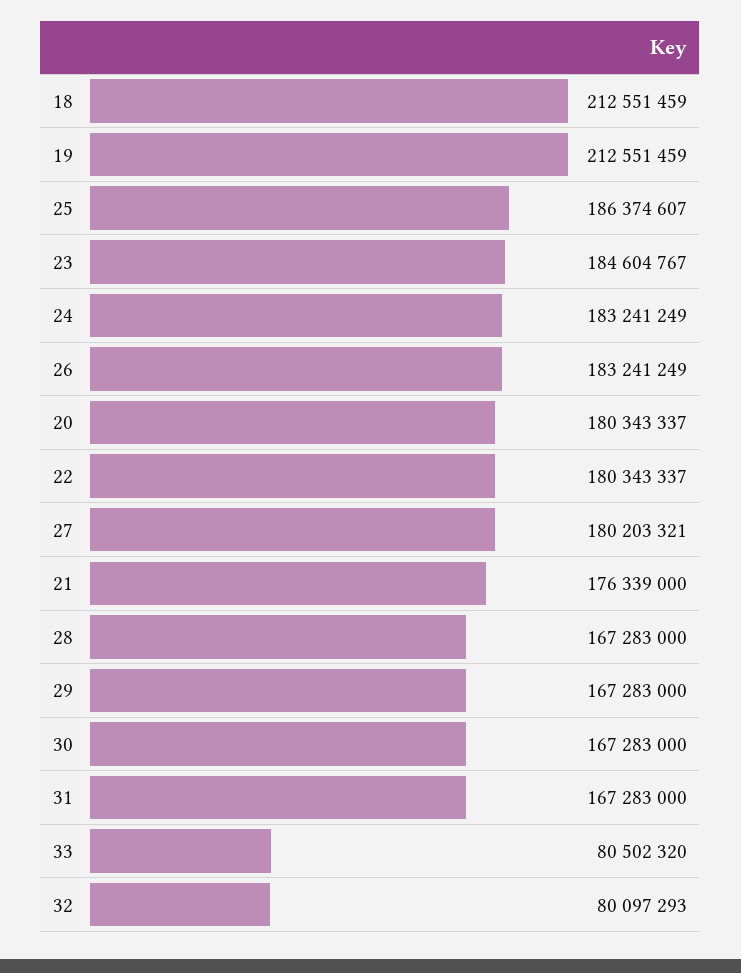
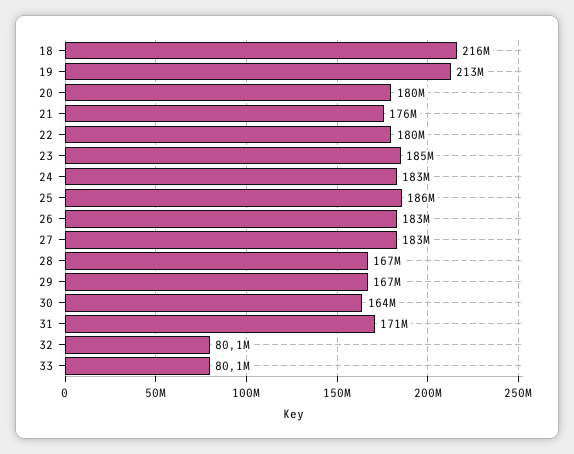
18: 212551459 -> 216000000
27: 180203321 -> 183000000
30: 167283000 -> 164000000
31: 167283000 -> 171000000
33: 80502320 -> 80100000

